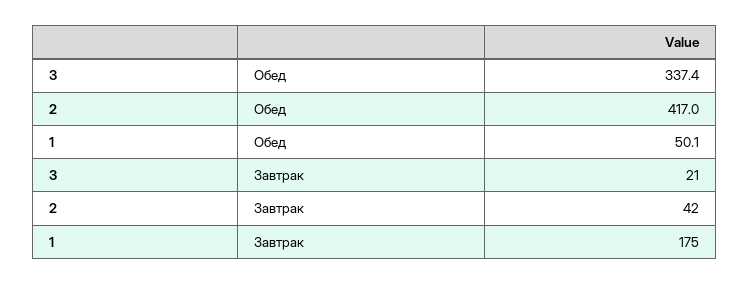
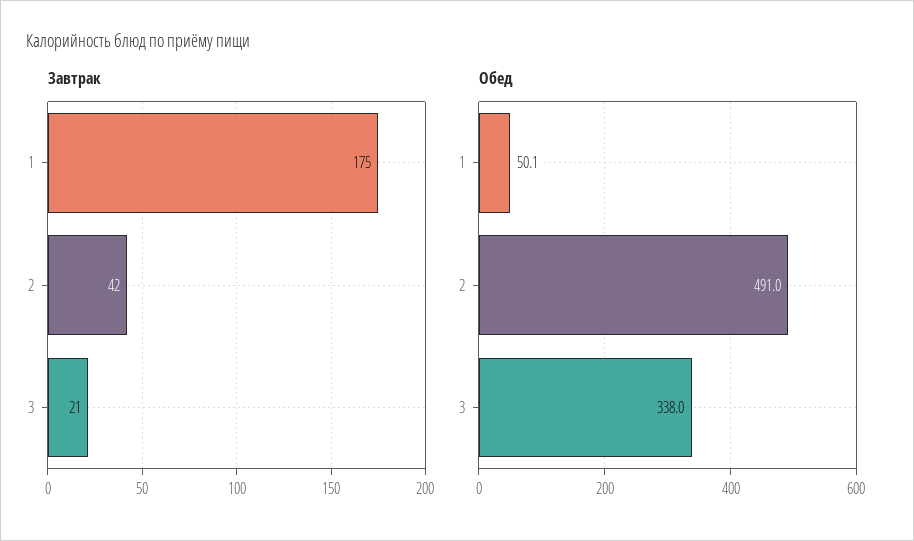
Обед, 3: 337.4 -> 338
Обед, 2: 417 -> 491

